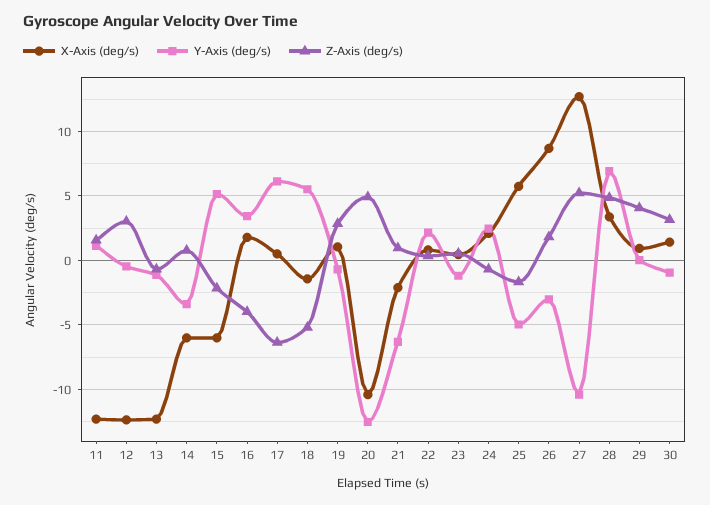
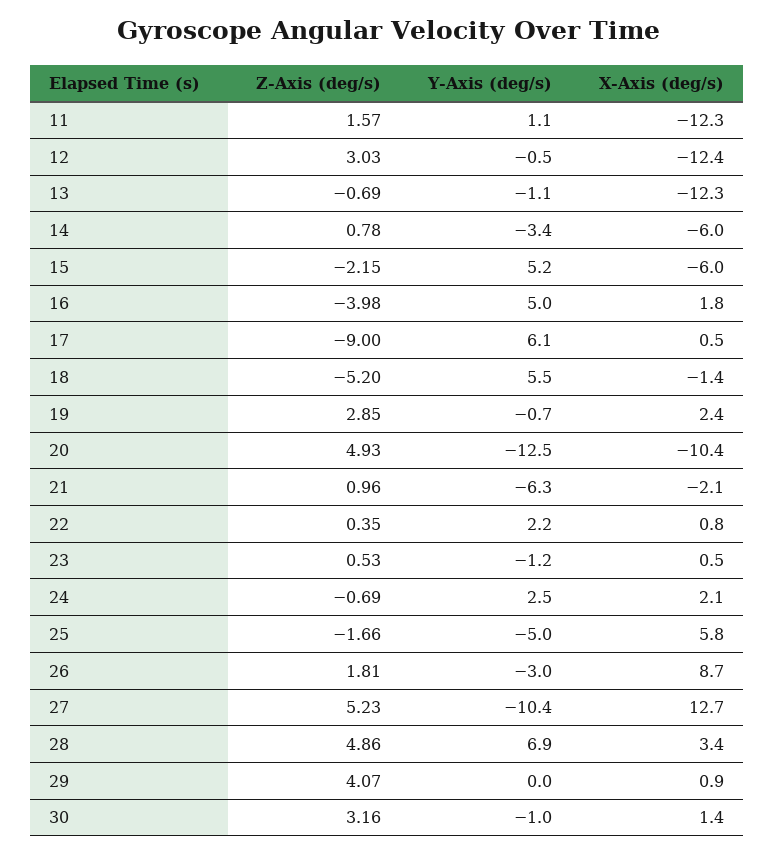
Y-Axis (deg/s), 16: 3.5 -> 5
Z-Axis (deg/s), 17: -6.5 -> -9
X-Axis (deg/s), 19: 1 -> 2.4

